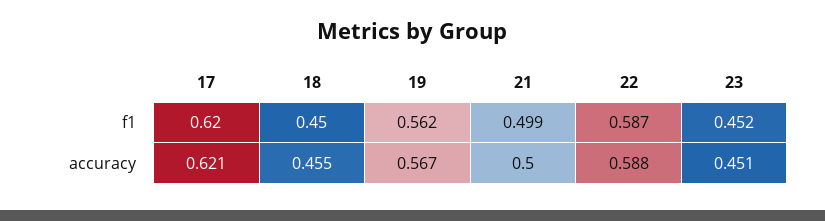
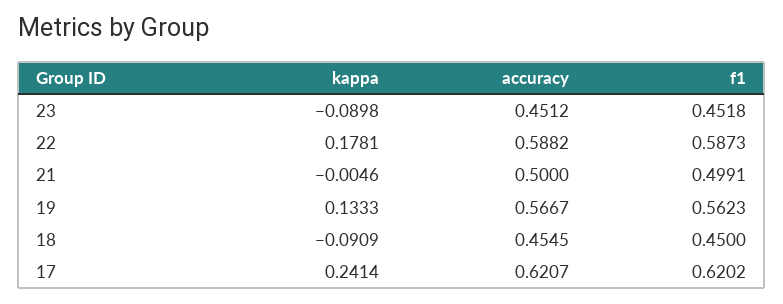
23, kappa: none -> -0.0898
22, kappa: none -> 0.1781
21, kappa: none -> -0.0046
19, kappa: none -> 0.1333
18, kappa: none -> -0.0909
17, kappa: none -> 0.2414

